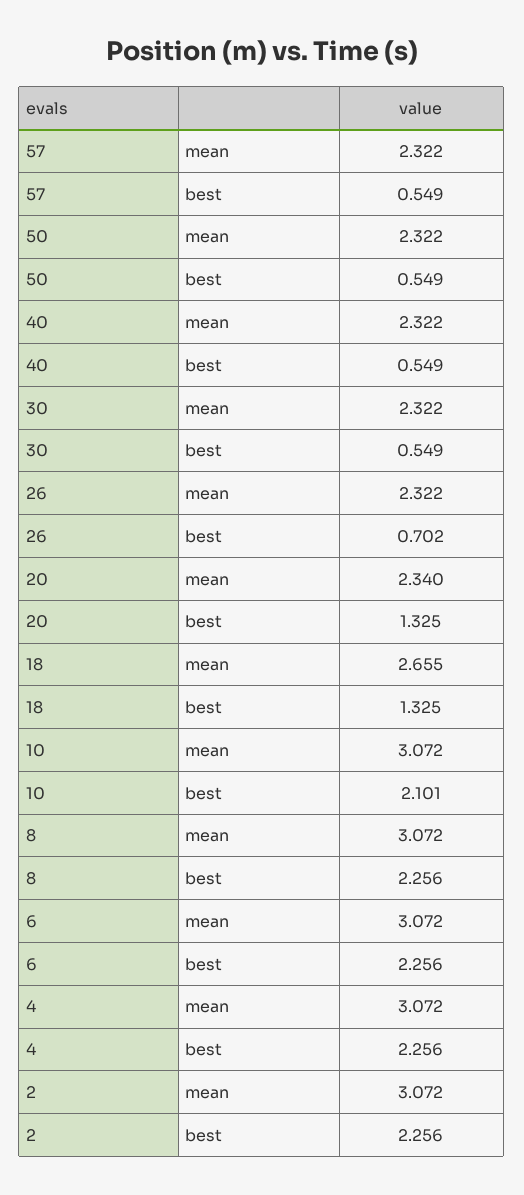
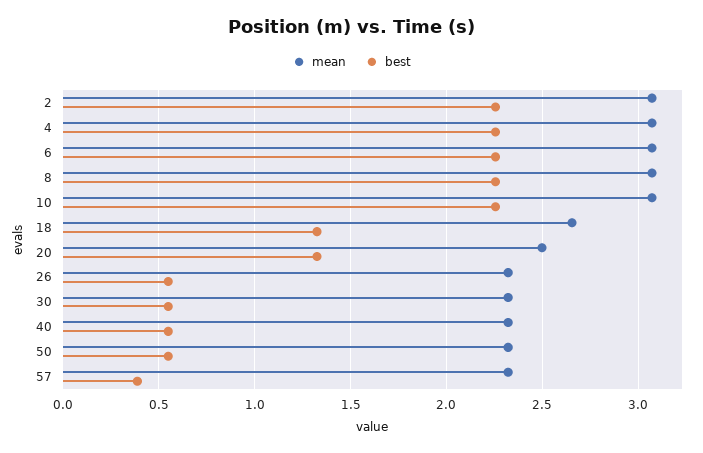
best, 57: 0.549 -> 0.4
best, 26: 0.702 -> 0.55
mean, 20: 2.34 -> 2.5
best, 10: 2.101 -> 2.25

